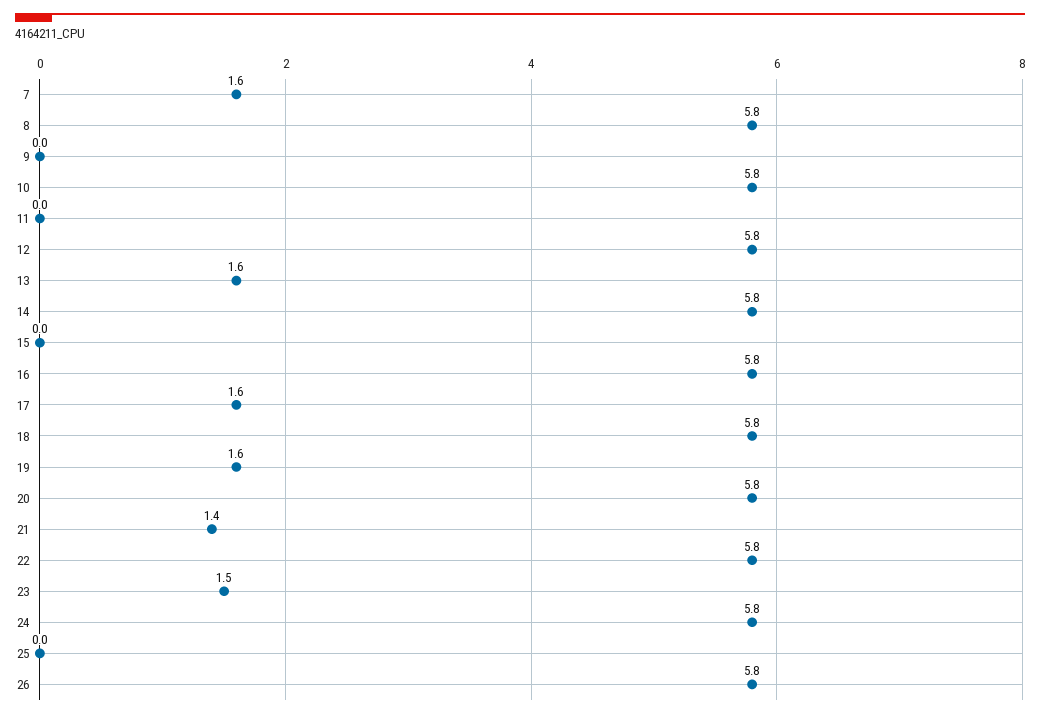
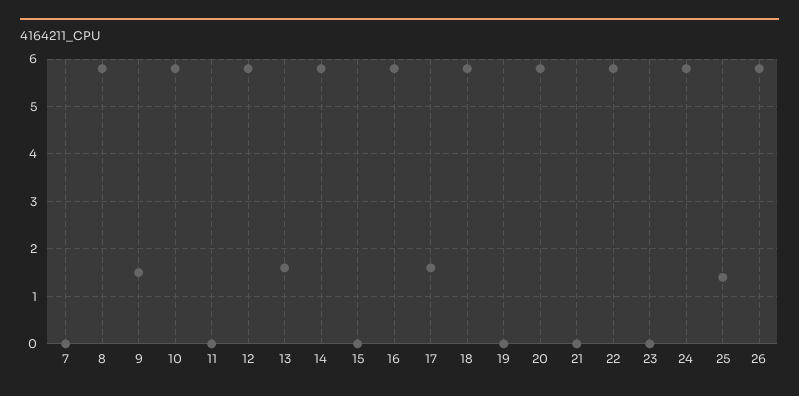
7: 1.6 -> 0
9: 0 -> 1.5
19: 1.6 -> 0
21: 1.4 -> 0
23: 1.5 -> 0
25: 0 -> 1.5

